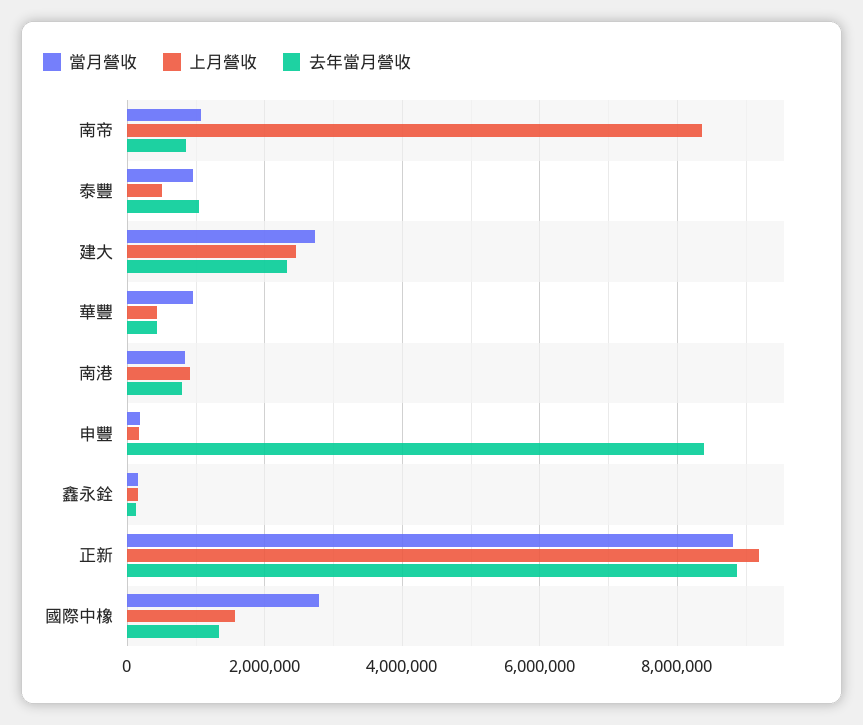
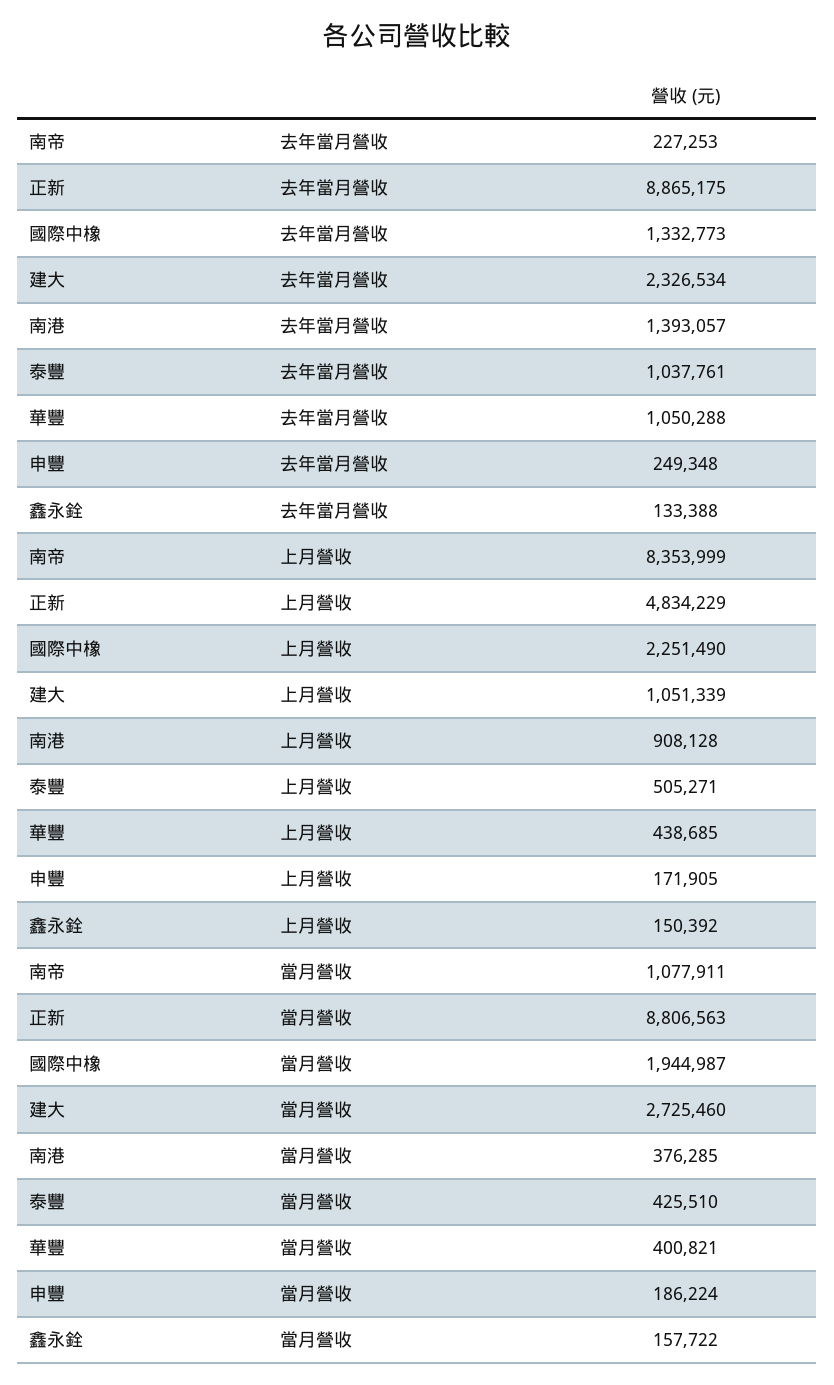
去年當月營收, 南帝: 800000 -> 227253
當月營收, 泰豐: 1000000 -> 425510
上月營收, 建大: 2400000 -> 1051339
當月營收, 華豐: 1000000 -> 400821
去年當月營收, 華豐: 400000 -> 1050288
當月營收, 南港: 800000 -> 376285
去年當月營收, 南港: 800000 -> 1393057
去年當月營收, 申豐: 8400000 -> 249348
上月營收, 正新: 9200000 -> 4834229
當月營收, 國際中橡: 2800000 -> 1944987
上月營收, 國際中橡: 1600000 -> 2251490

